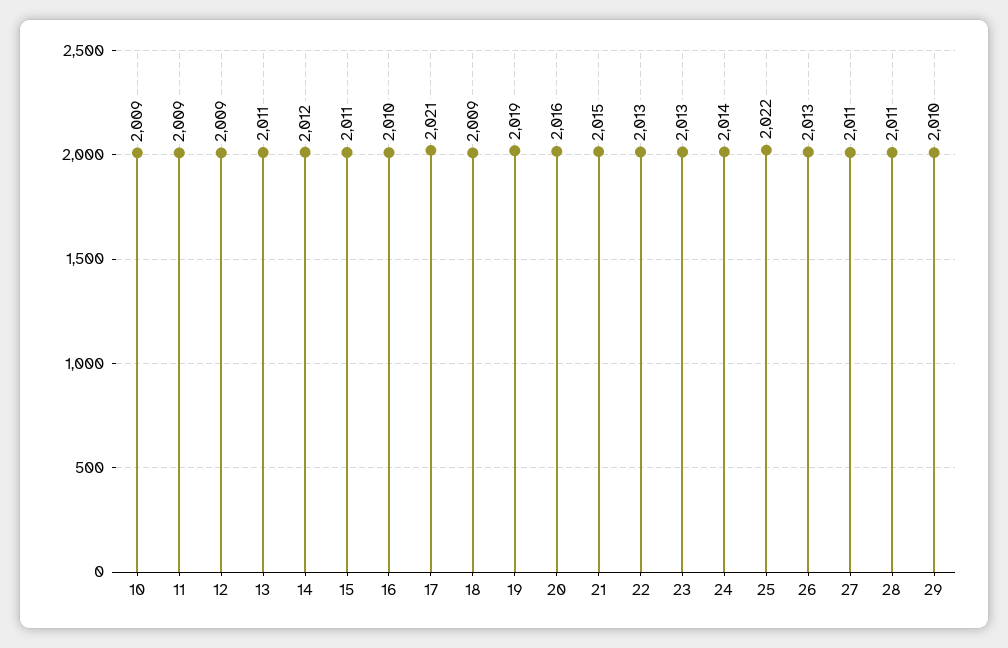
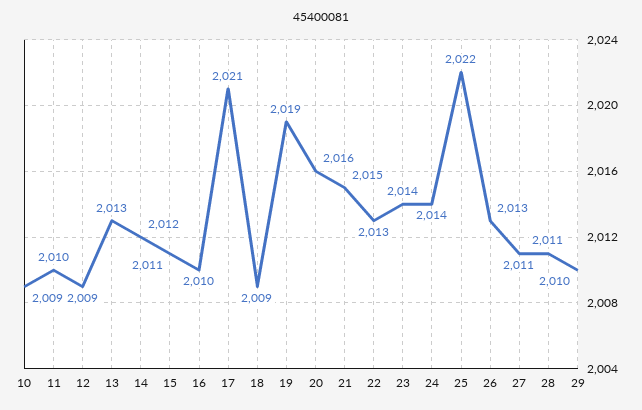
11: 2009 -> 2010
13: 2011 -> 2013
23: 2013 -> 2014

